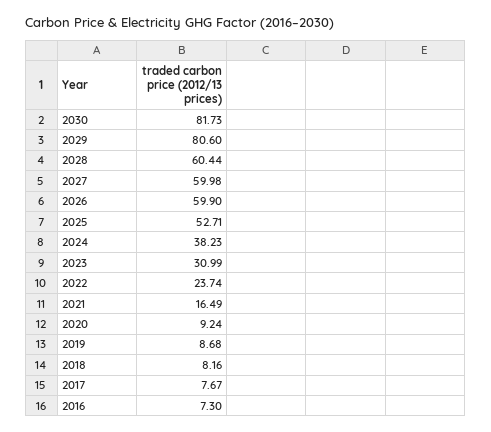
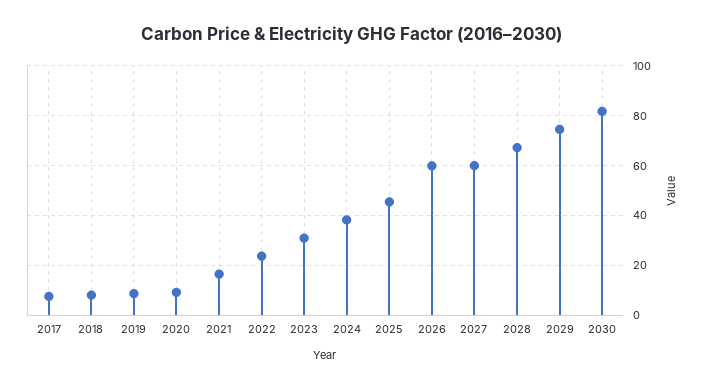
2029: 80.6 -> 75
2028: 60.44 -> 67.5
2025: 52.71 -> 45
2016: 7.3 -> none

